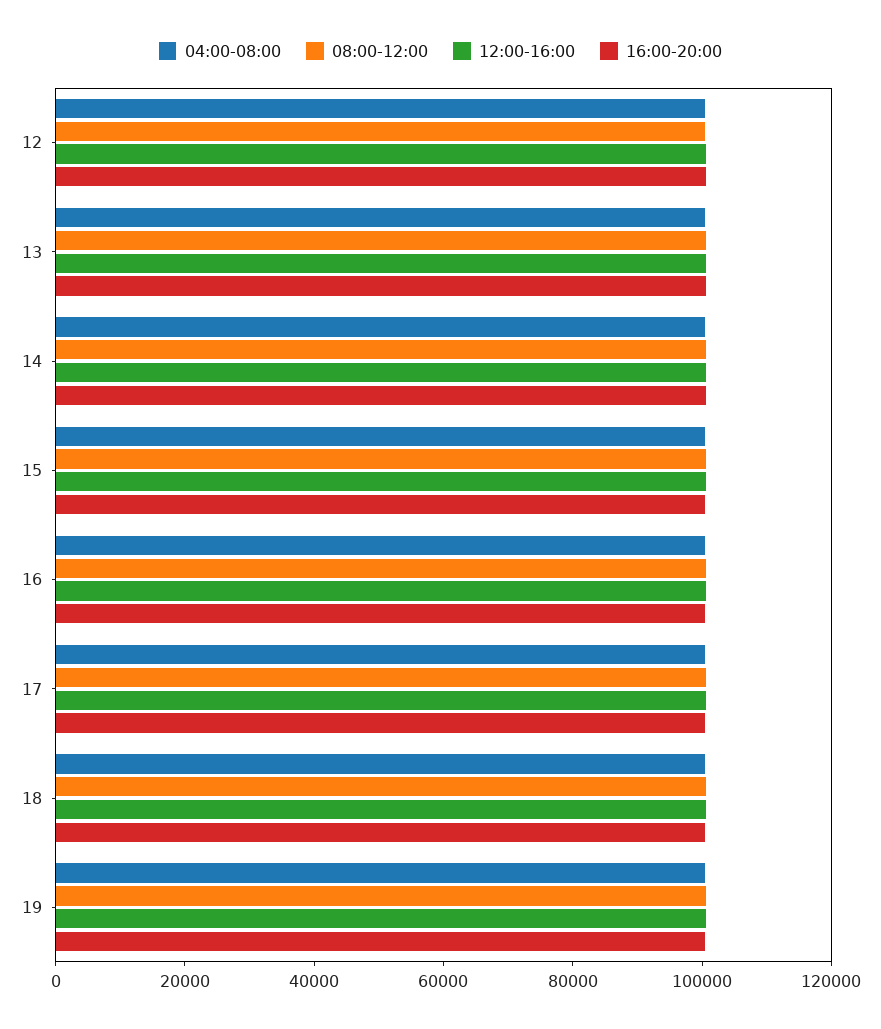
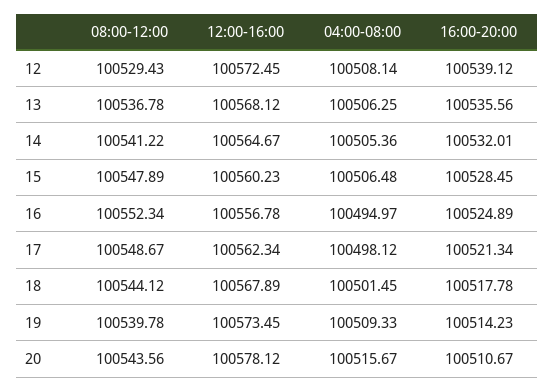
08:00-12:00, 20: none -> 100543.56
12:00-16:00, 20: none -> 100578.12
04:00-08:00, 20: none -> 100515.67
16:00-20:00, 20: none -> 100510.67

